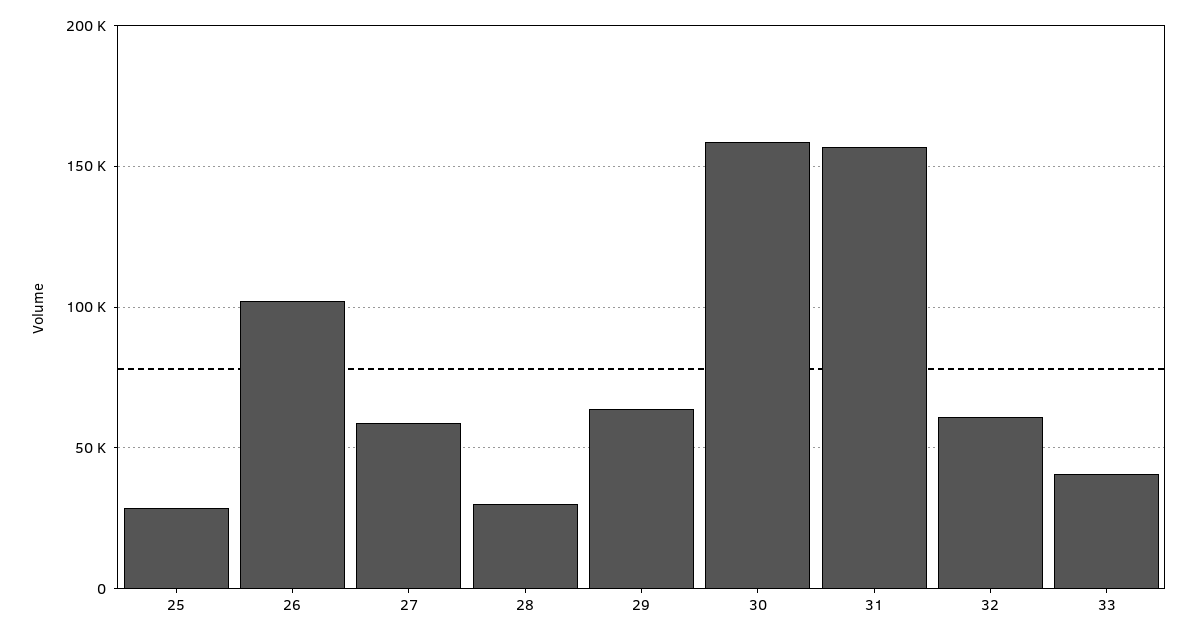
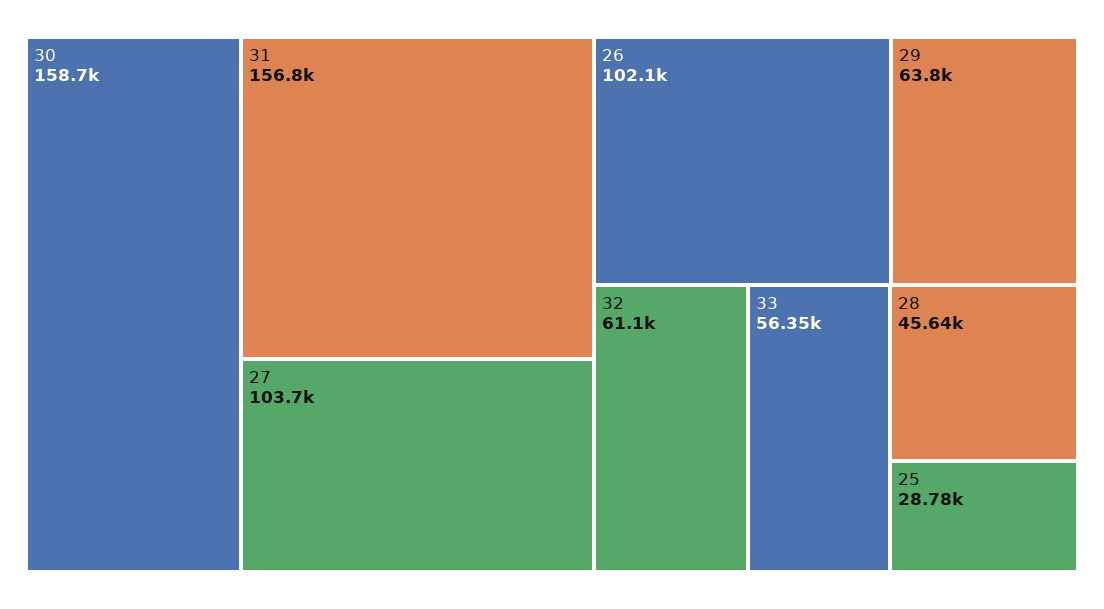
27: 60000 -> 103700
28: 30000 -> 45640
33: 40000 -> 56350

